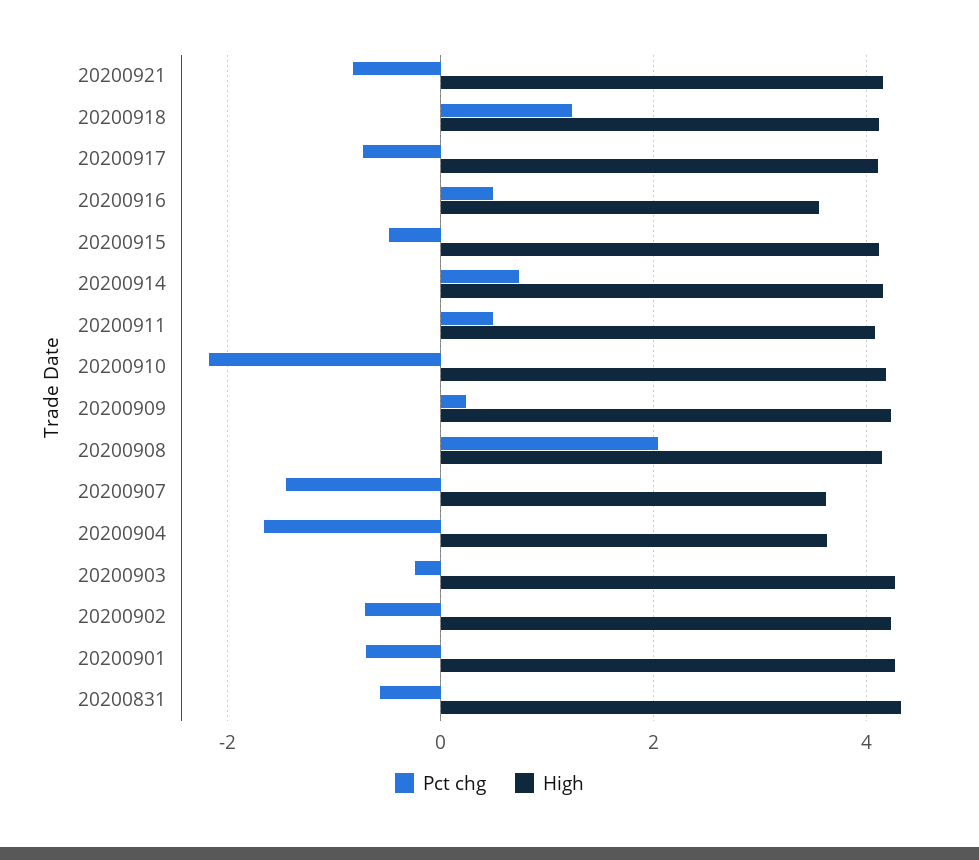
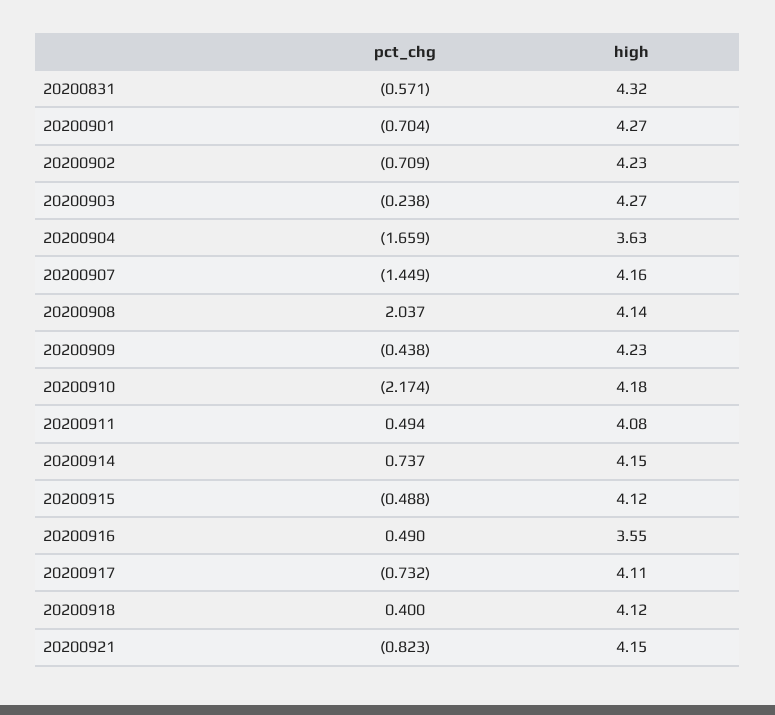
Pct chg, 20200918: 1.2 -> 0.4
Pct chg, 20200909: 0.2 -> -0.438
High, 20200907: 3.6 -> 4.16

